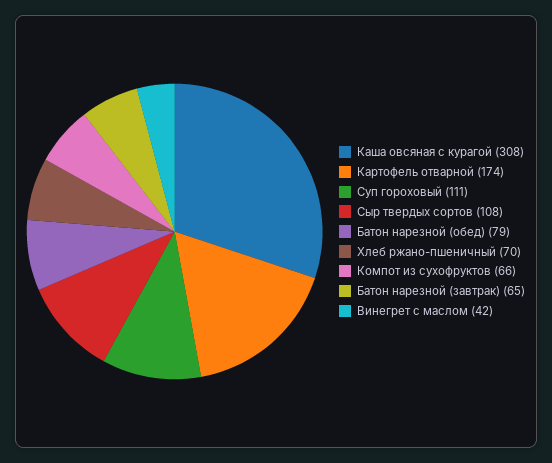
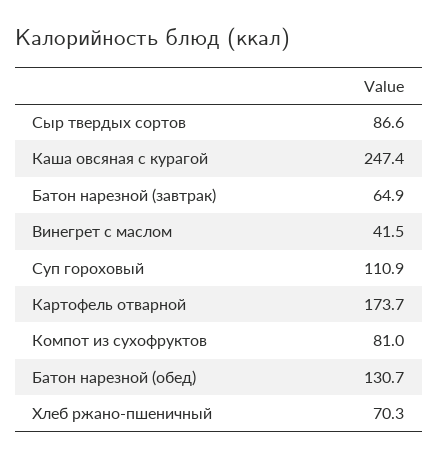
Каша овсяная с курагой: 308 -> 247.4
Сыр твердых сортов: 108 -> 86.6
Батон нарезной (обед): 79 -> 130.7
Компот из сухофруктов: 66 -> 81

